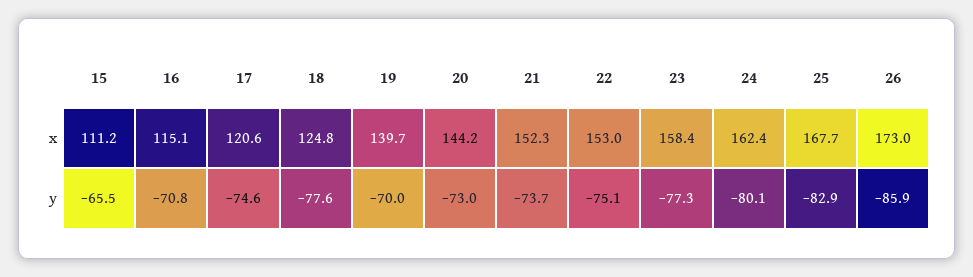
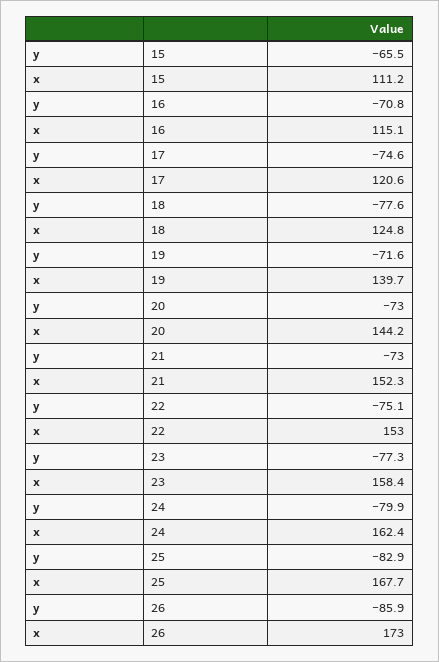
19, y: -70 -> -71.6
21, y: -73.7 -> -73
24, y: -80.1 -> -79.9

